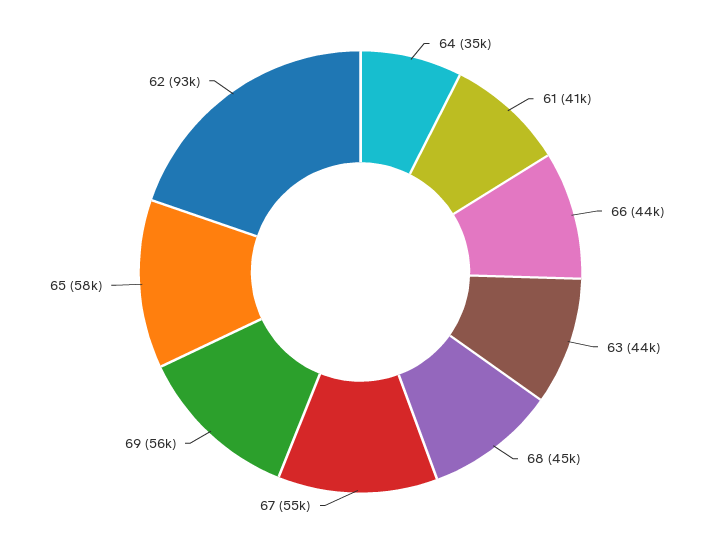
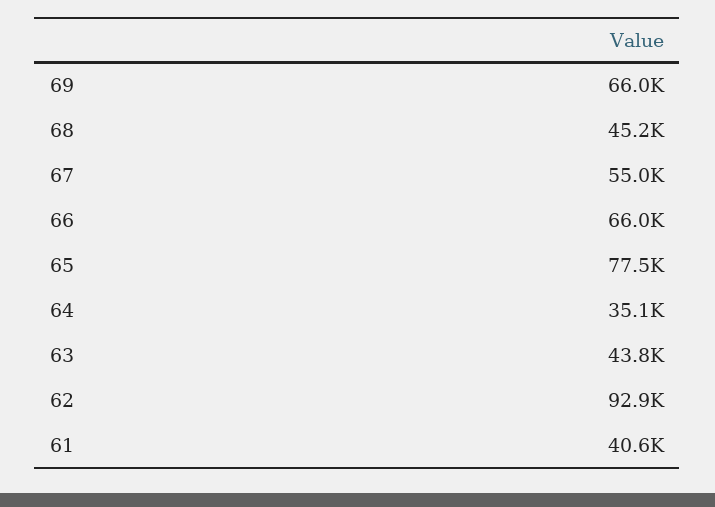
66: 44000 -> 66000
69: 56000 -> 66000
65: 58000 -> 77500

